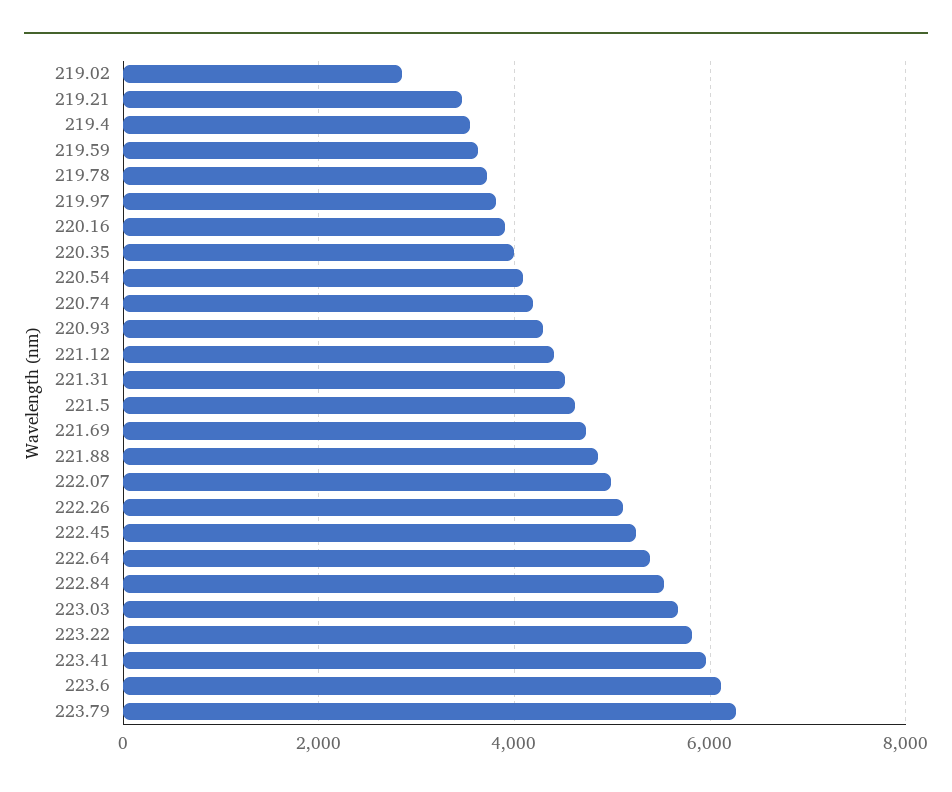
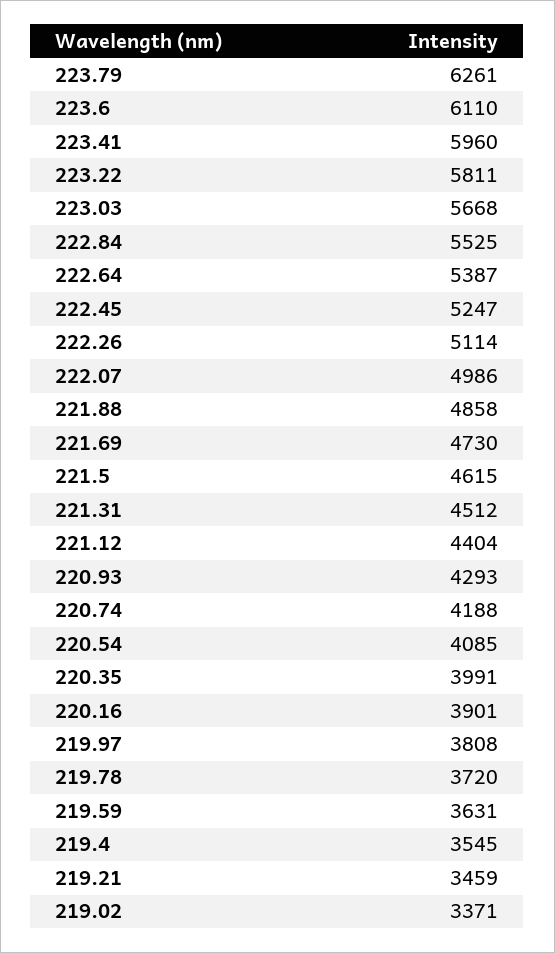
219.02: 2800 -> 3371

